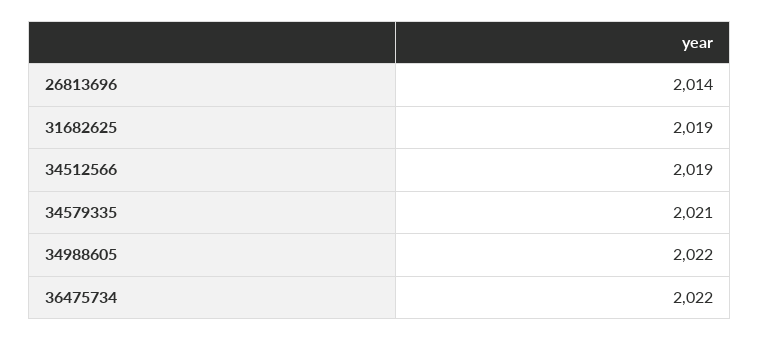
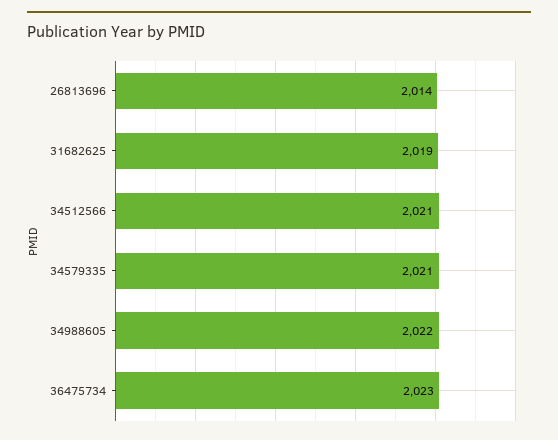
34512566: 2019 -> 2021
36475734: 2022 -> 2023

